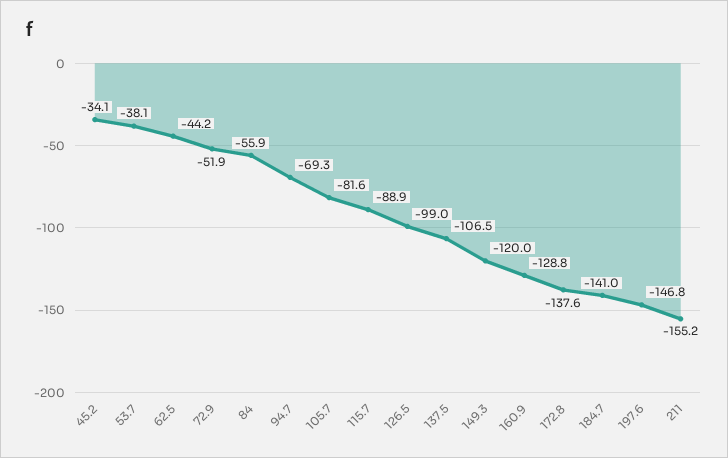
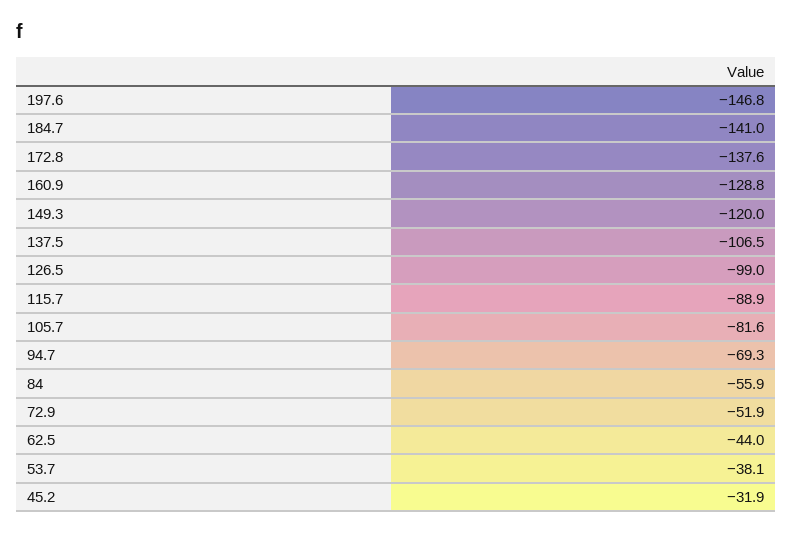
45.2: -34.1 -> -31.9
62.5: -44.2 -> -44
211: -155.2 -> none

